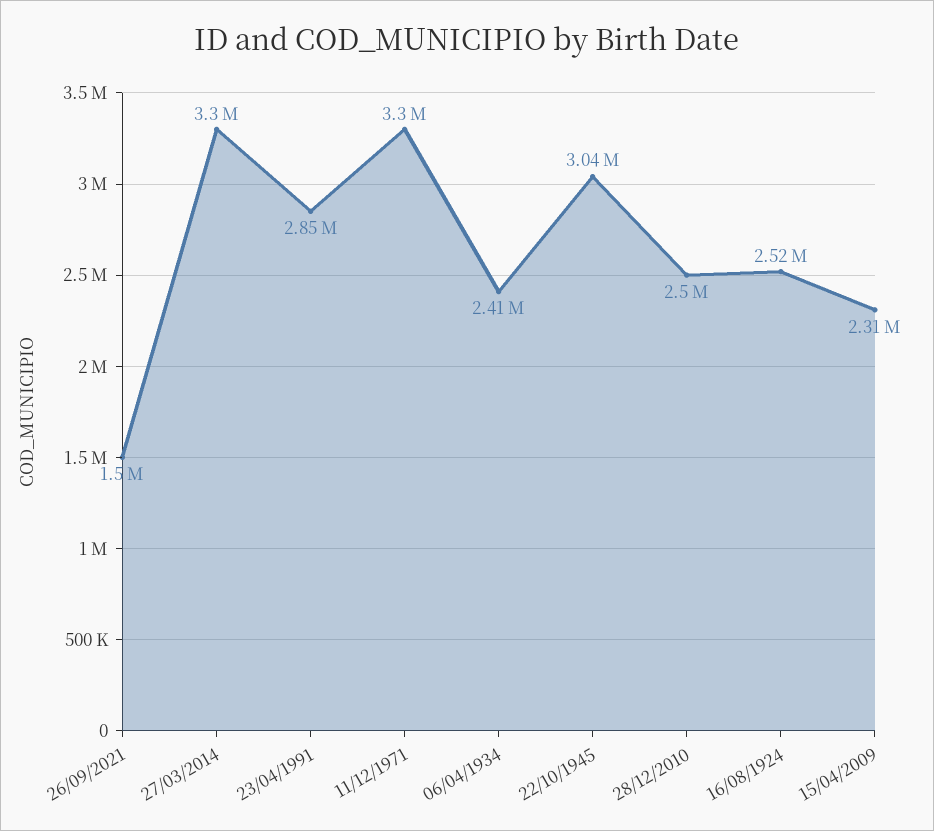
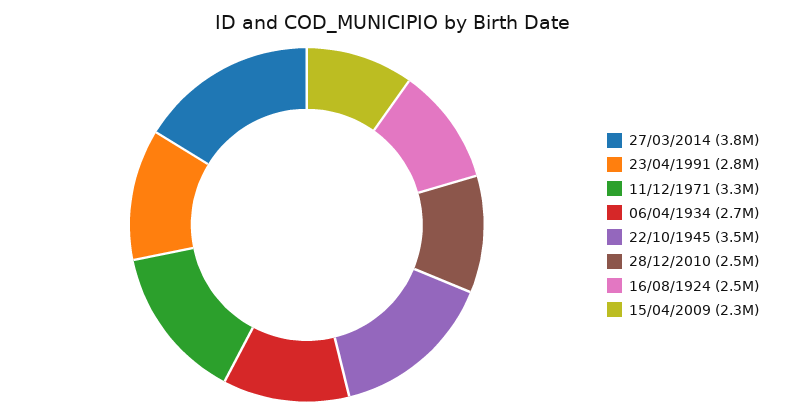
26/09/2021: 1500000 -> none
27/03/2014: 3300000 -> 3800000
06/04/1934: 2410000 -> 2700000
22/10/1945: 3040000 -> 3500000

